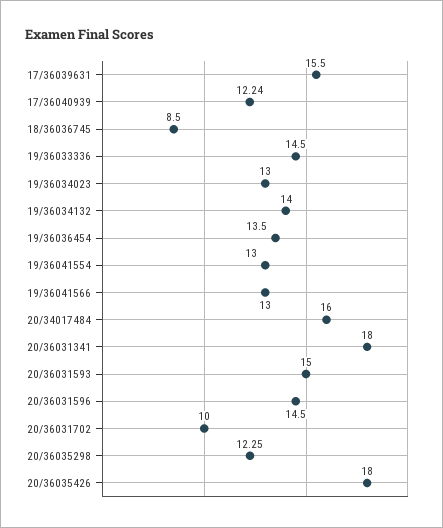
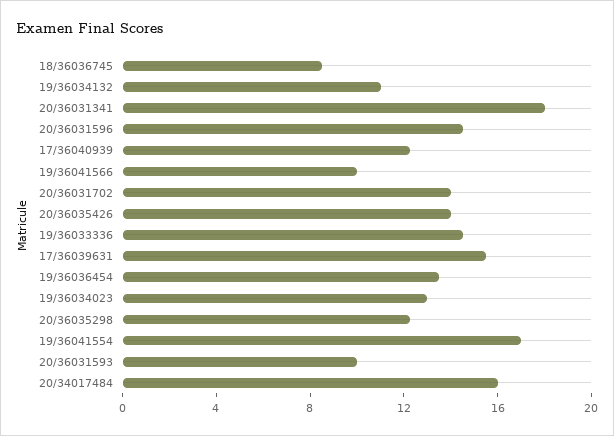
19/36034132: 14 -> 11
19/36041554: 13 -> 17
19/36041566: 13 -> 10
20/36031593: 15 -> 10
20/36031702: 10 -> 14
20/36035426: 18 -> 14

